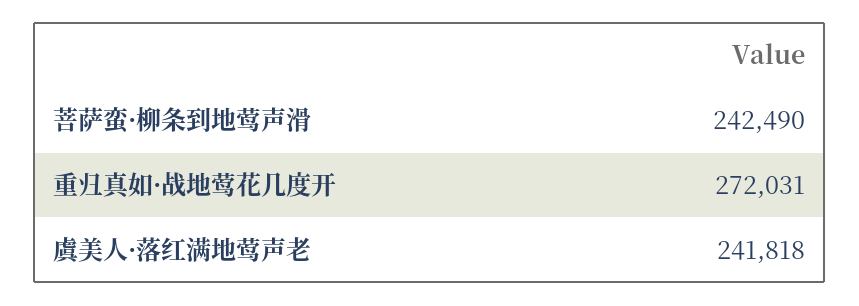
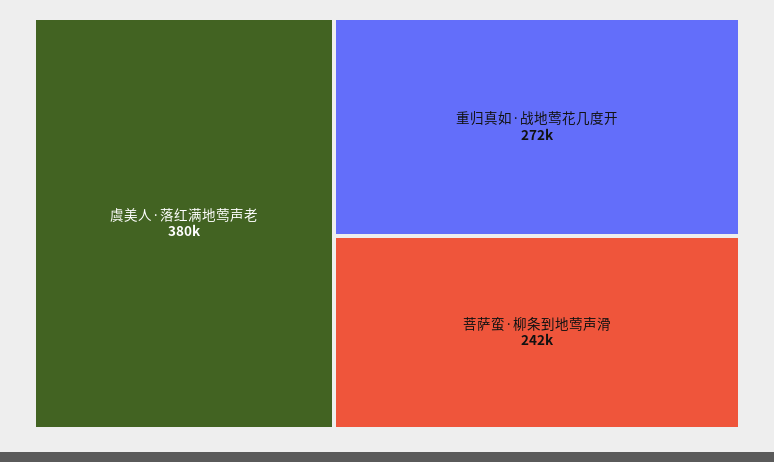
虞美人·落红满地莺声老: 241818 -> 380000

